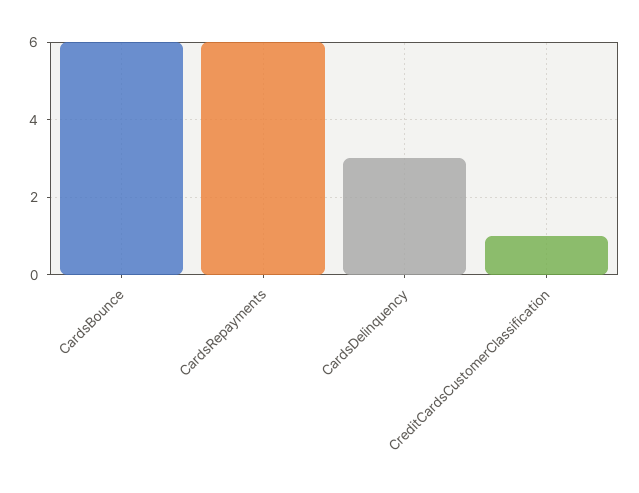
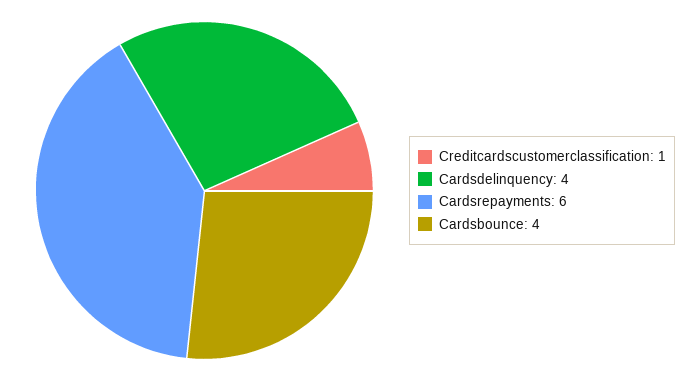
CardsBounce: 6 -> 4
CardsDelinquency: 3 -> 4

